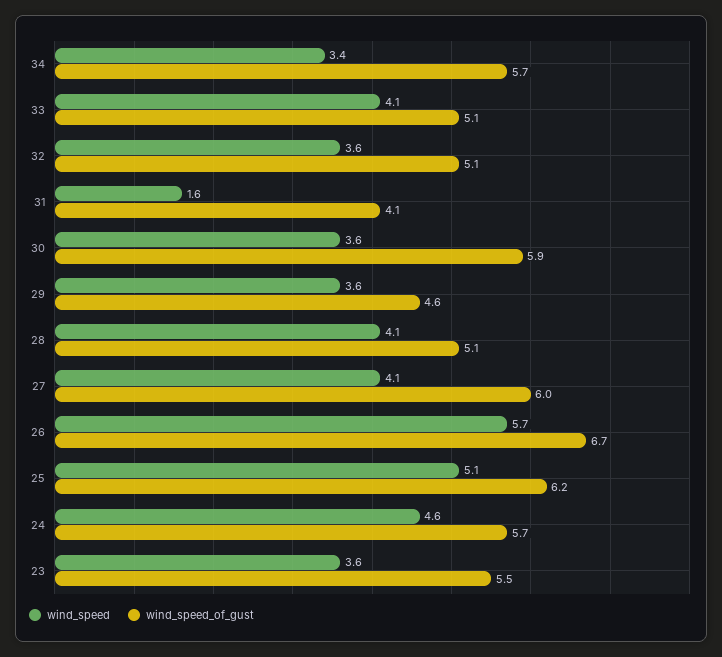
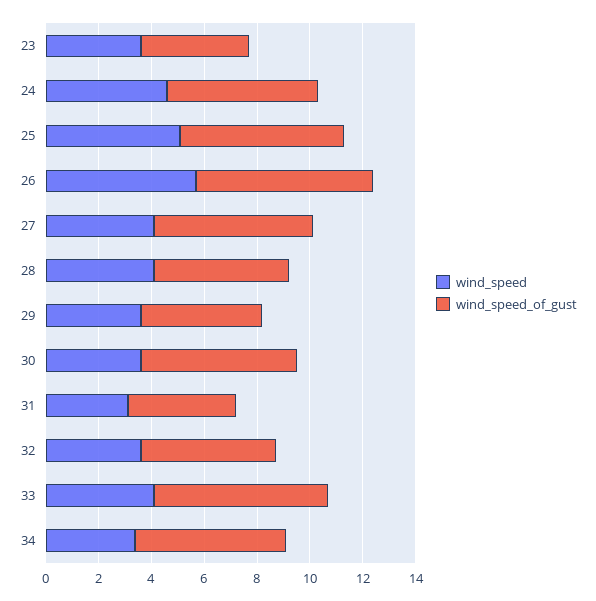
wind_speed_of_gust, 33: 5.1 -> 6.5
wind_speed, 31: 1.6 -> 3
wind_speed_of_gust, 23: 5.5 -> 4

